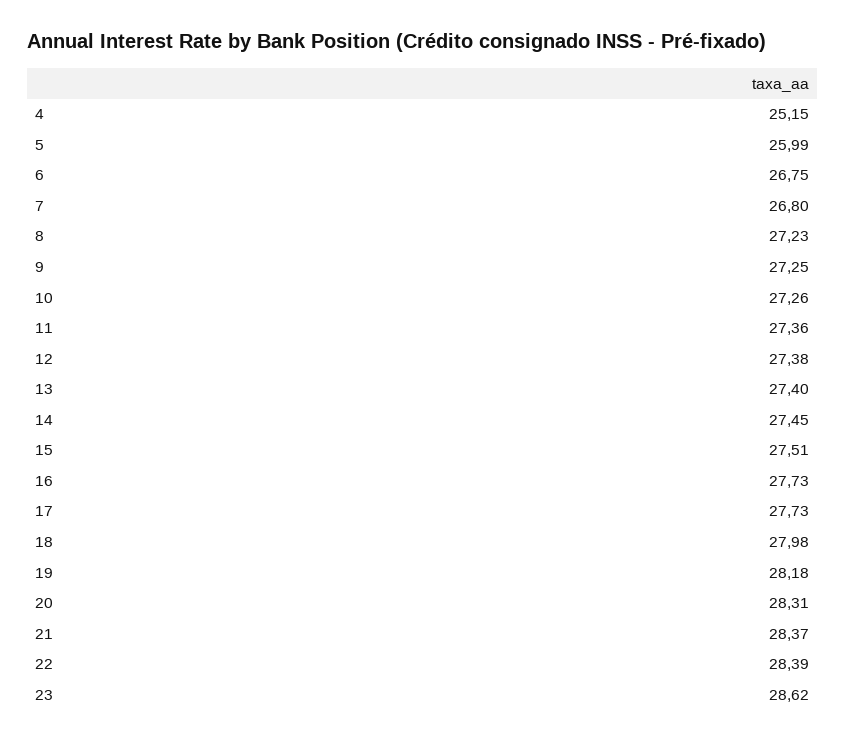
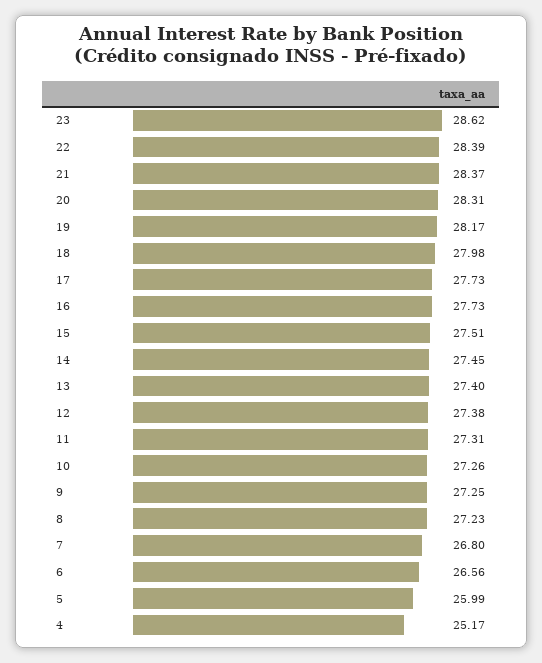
4: 25.15 -> 25.17
6: 26.75 -> 26.56
11: 27.36 -> 27.31
19: 28.18 -> 28.17

